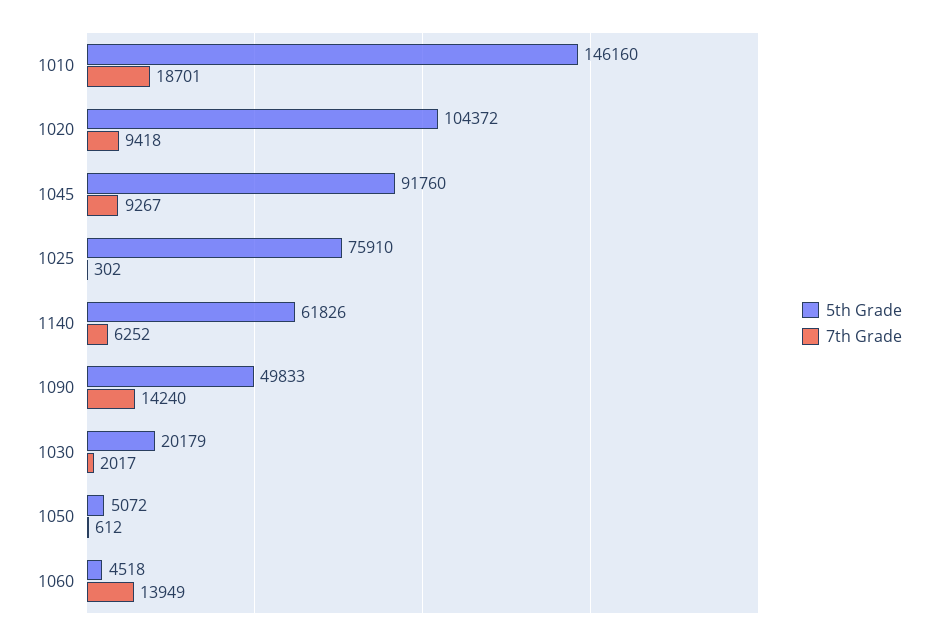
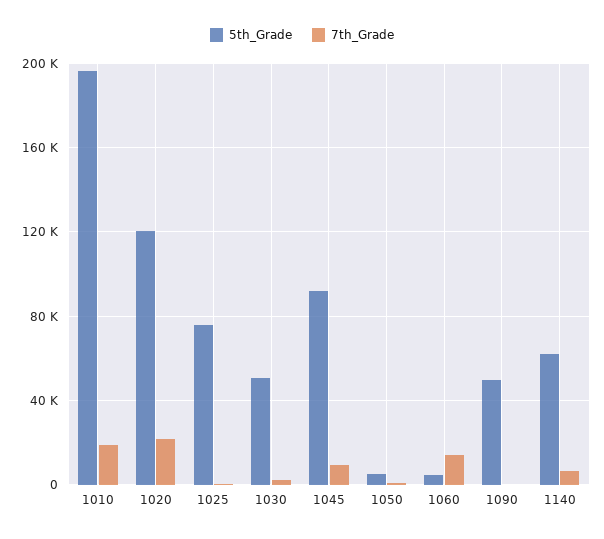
5th Grade, 1010: 146160 -> 195000
5th Grade, 1020: 104372 -> 120000
7th Grade, 1020: 9418 -> 20000
7th Grade, 1090: 14240 -> 0
5th Grade, 1030: 20179 -> 50000

